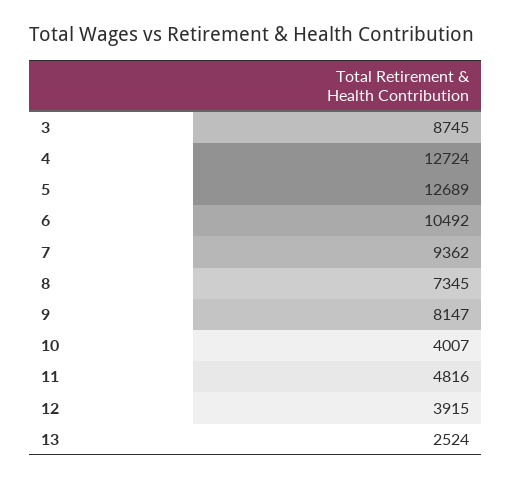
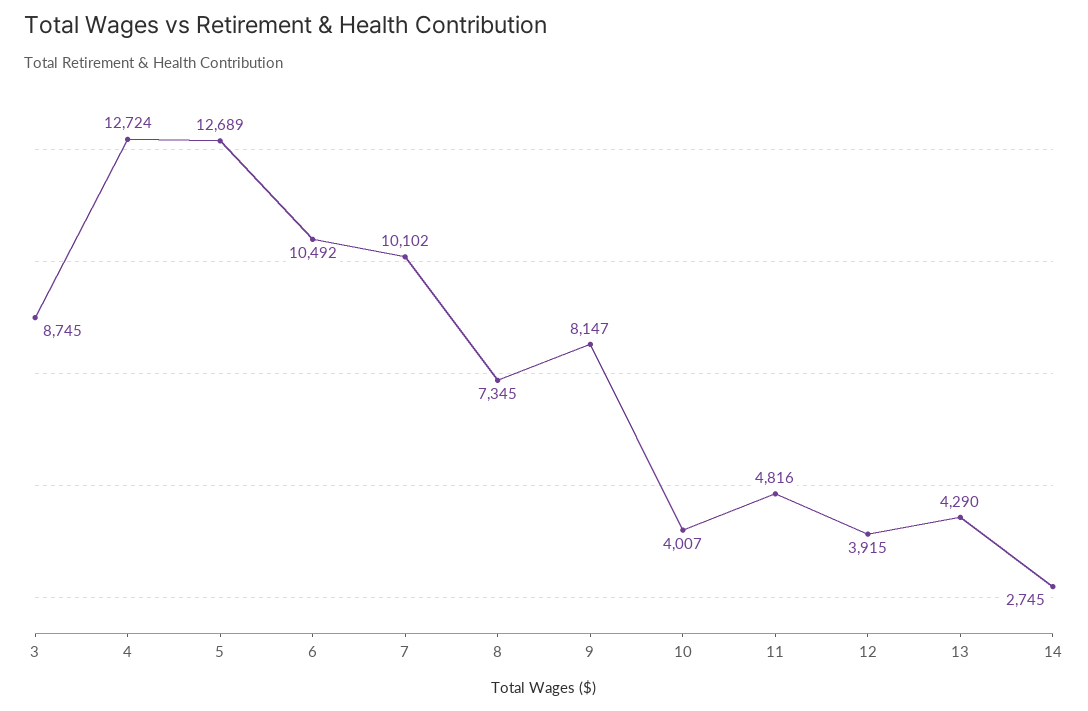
7: 9362 -> 10102
13: 2524 -> 4290
14: none -> 2745

